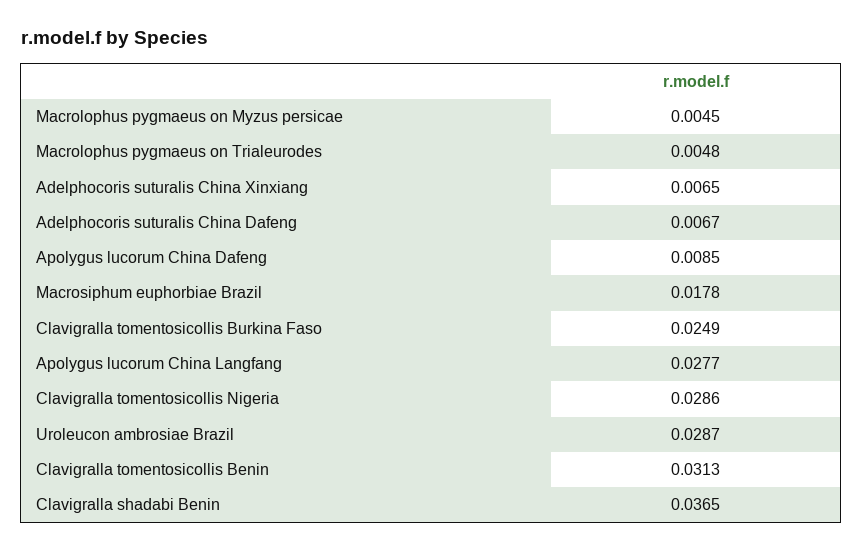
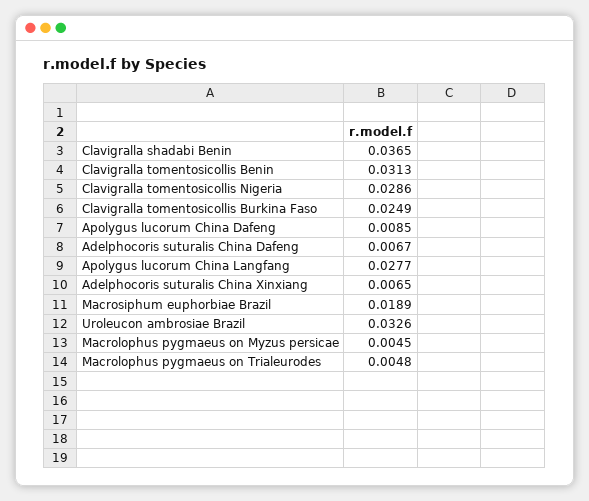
Macrosiphum euphorbiae Brazil: 0.0178 -> 0.0189
Uroleucon ambrosiae Brazil: 0.0287 -> 0.0326

